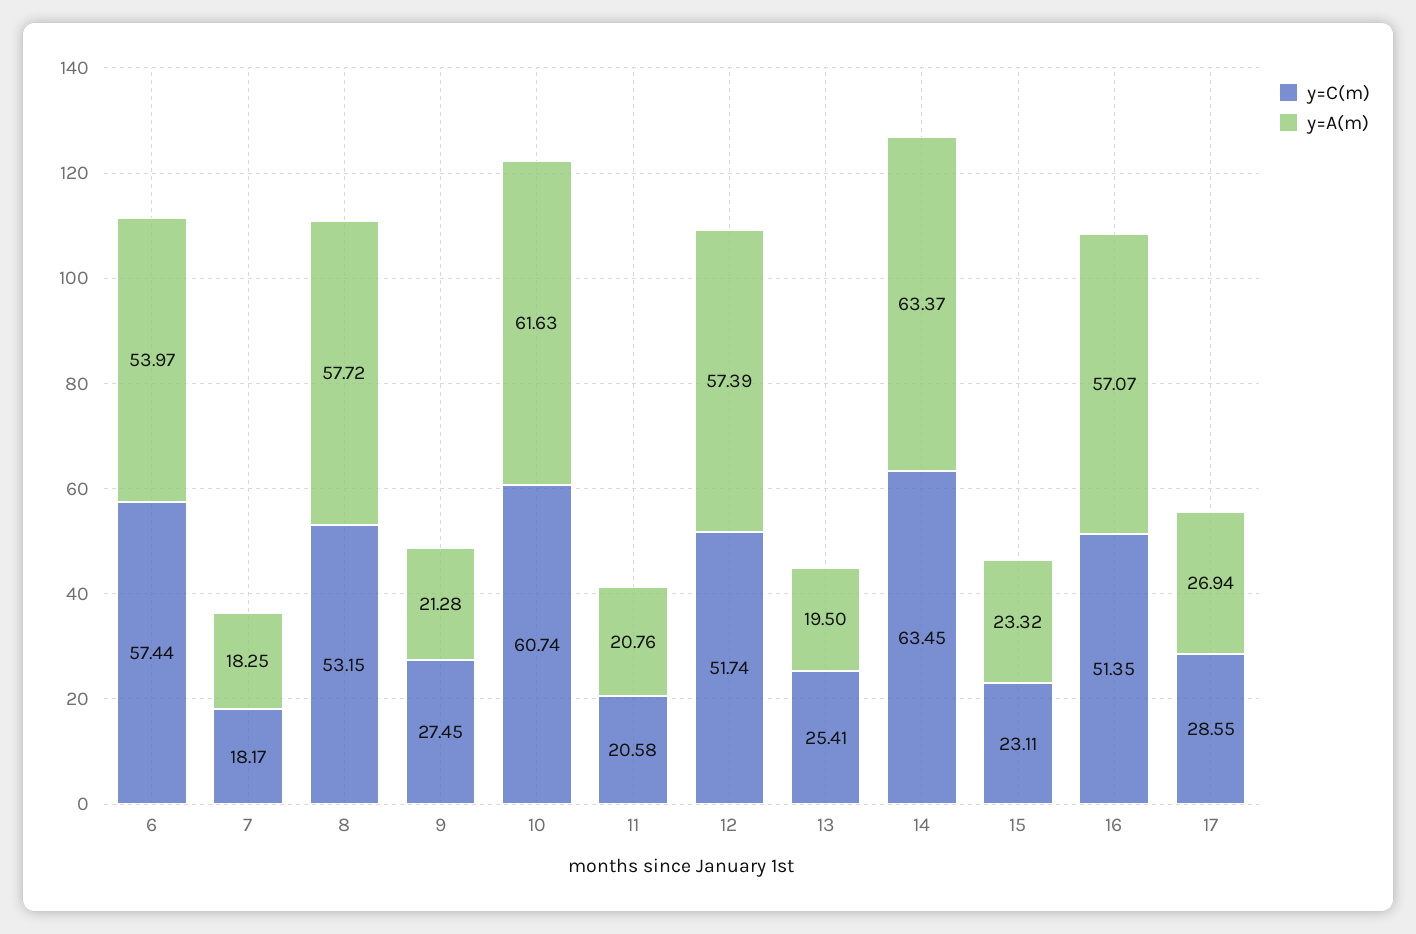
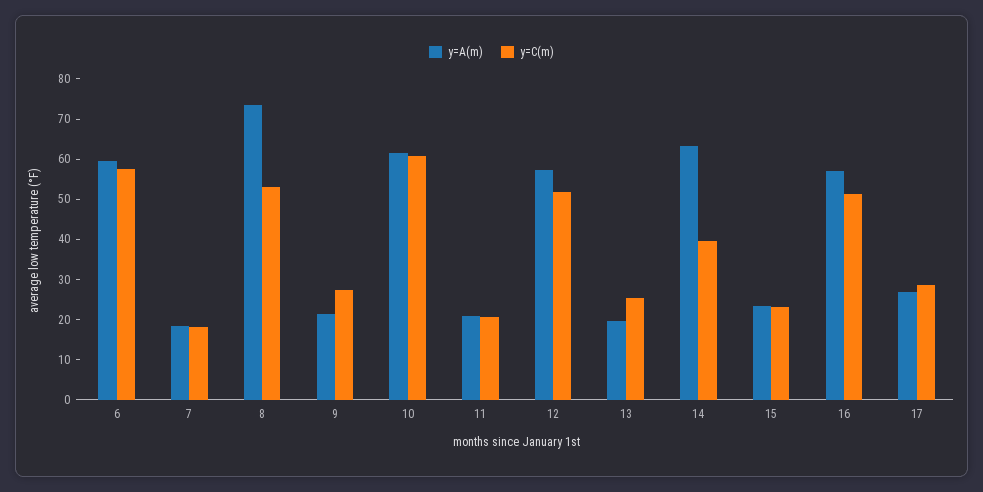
y=A(m), 6: 53.97 -> 60
y=A(m), 8: 57.72 -> 74
y=C(m), 14: 63.45 -> 40

